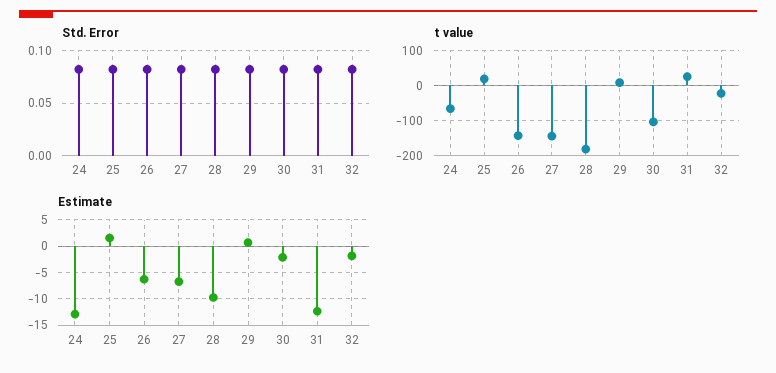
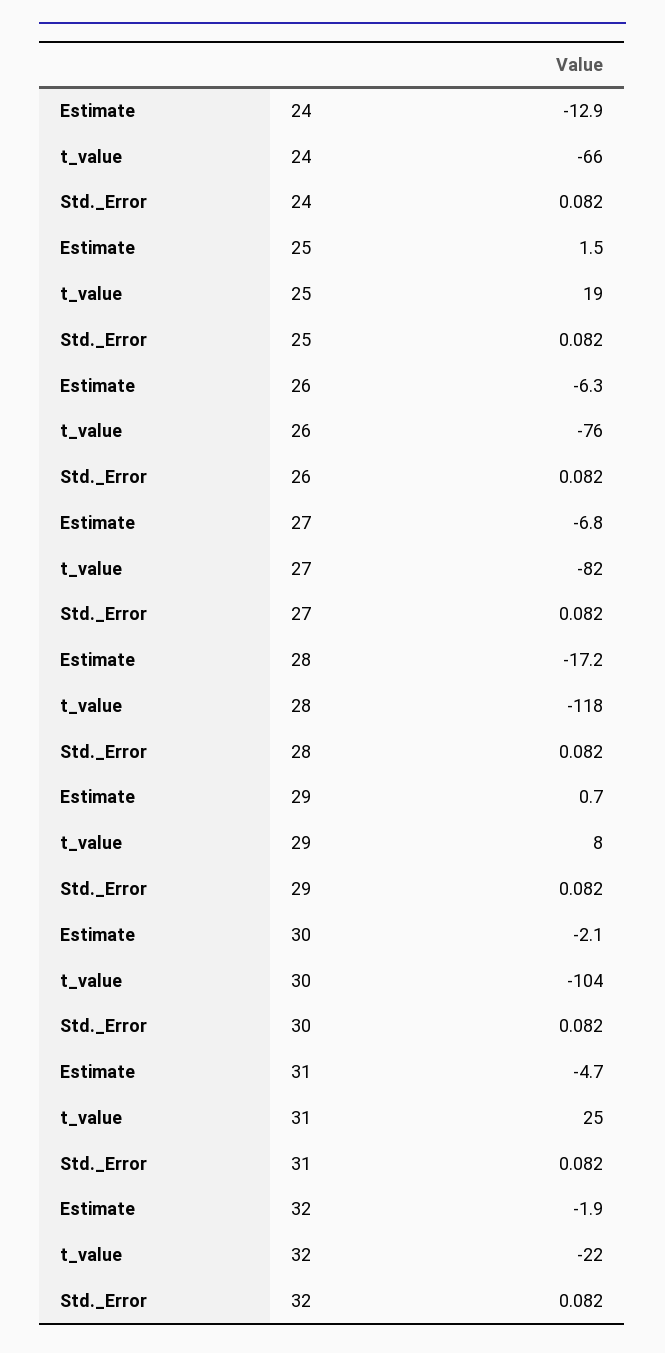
t value, 26: -140 -> -76
t value, 27: -140 -> -82
t value, 28: -180 -> -118
Estimate, 28: -10 -> -17.2
Estimate, 31: -12.5 -> -4.7

